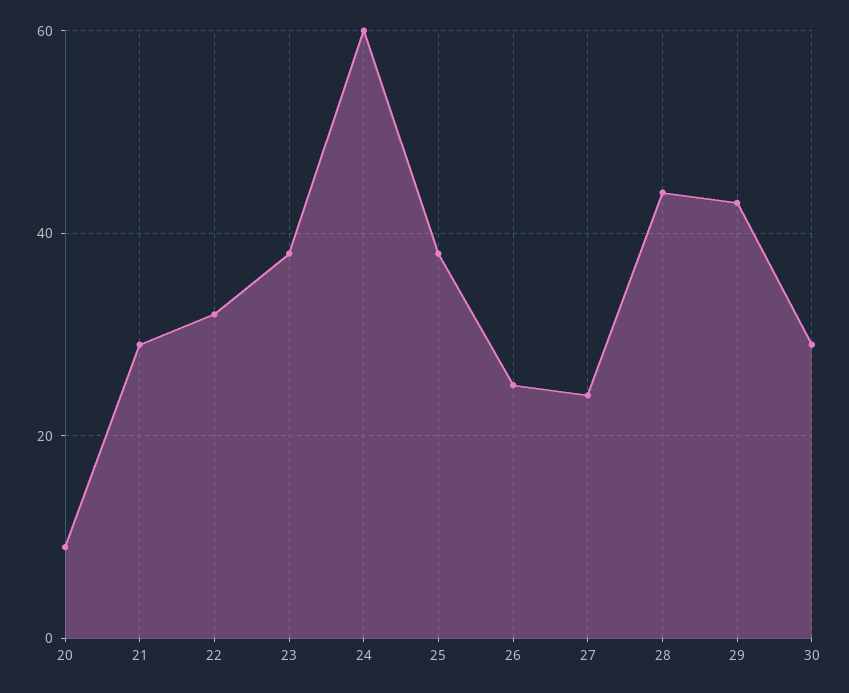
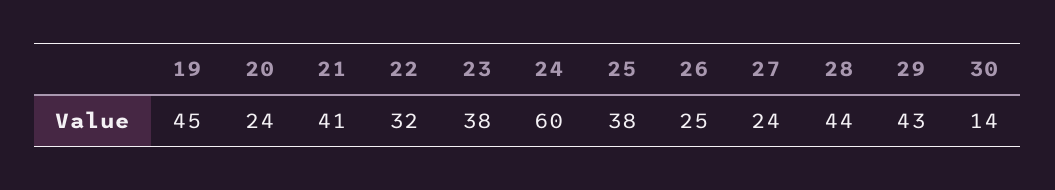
20: 10 -> 24
21: 30 -> 41
30: 30 -> 14
19: none -> 45

